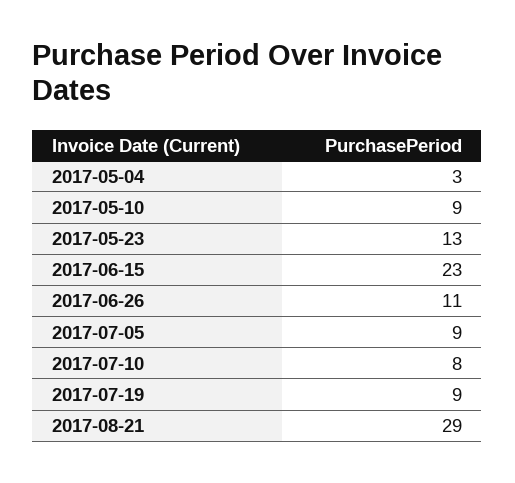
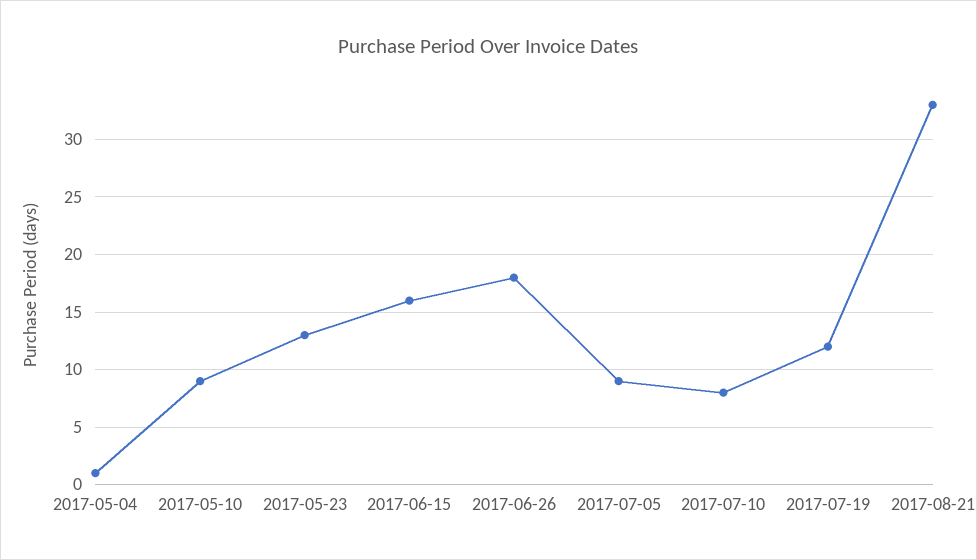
2017-05-04: 3 -> 1
2017-06-15: 23 -> 16
2017-06-26: 11 -> 18
2017-07-19: 9 -> 12
2017-08-21: 29 -> 33

